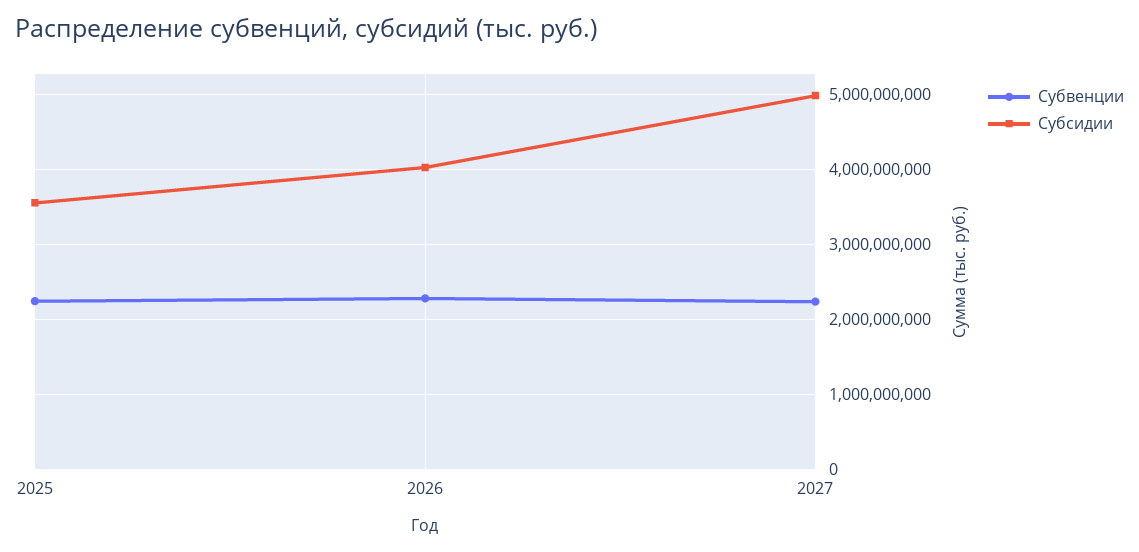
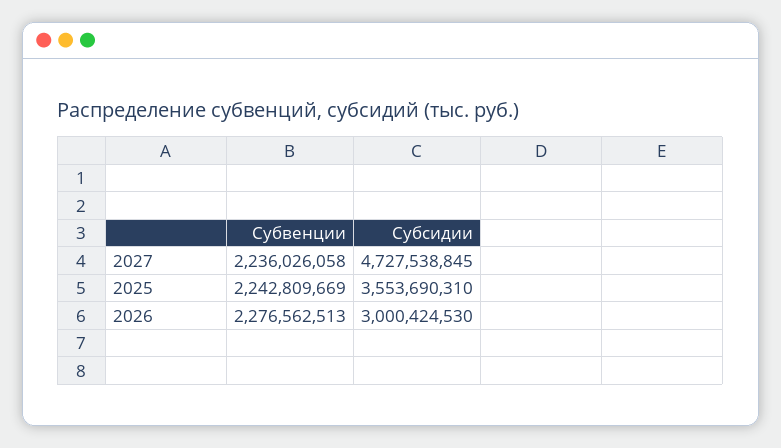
Субсидии, 2026: 4000000000 -> 3000424530
Субсидии, 2027: 5000000000 -> 4727538845

